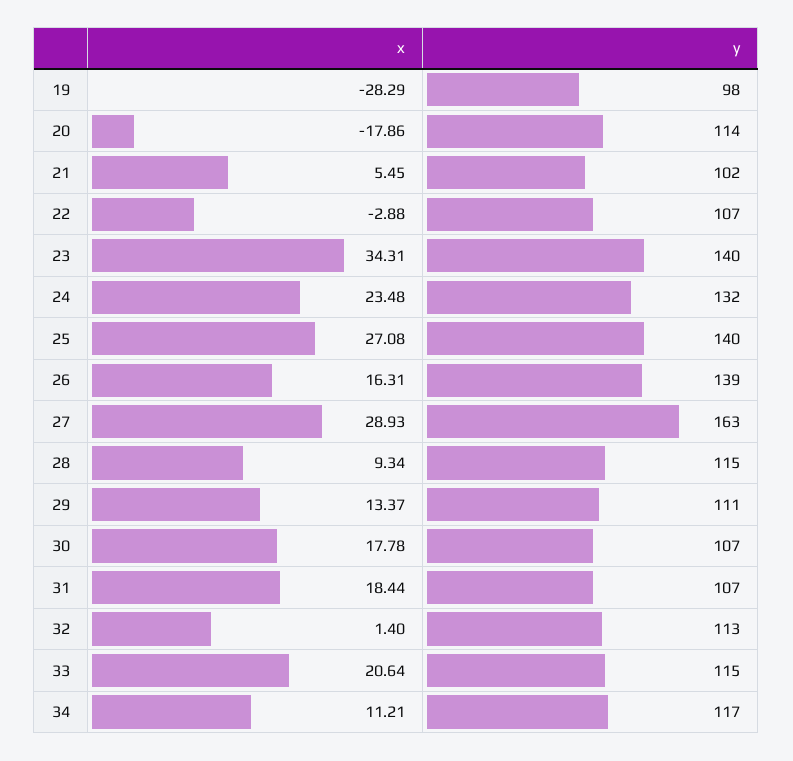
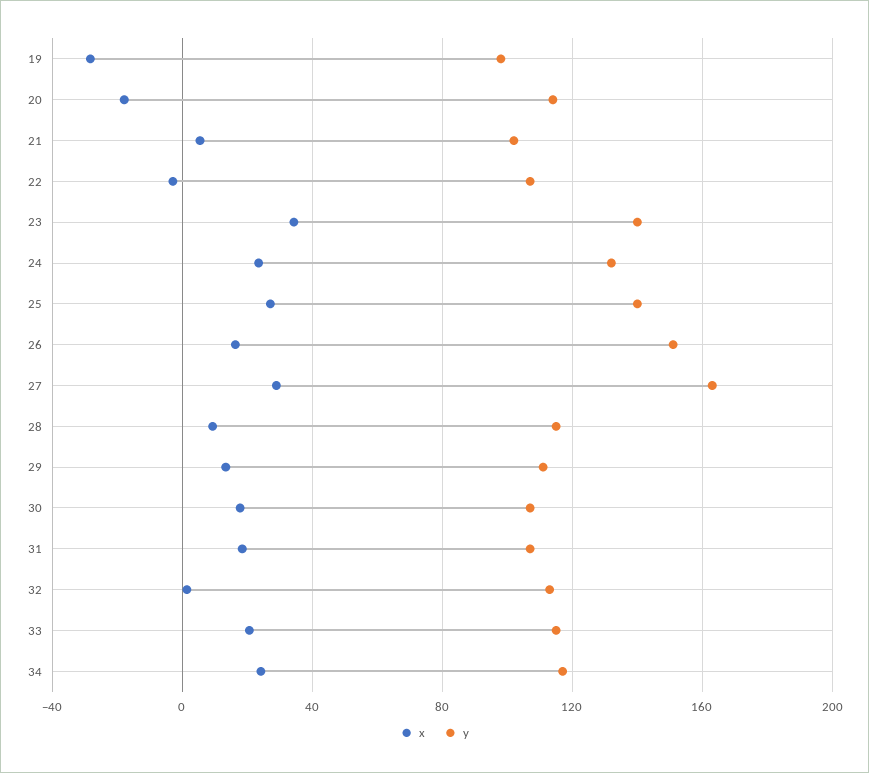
y, 26: 139 -> 150
x, 34: 11.21 -> 25

